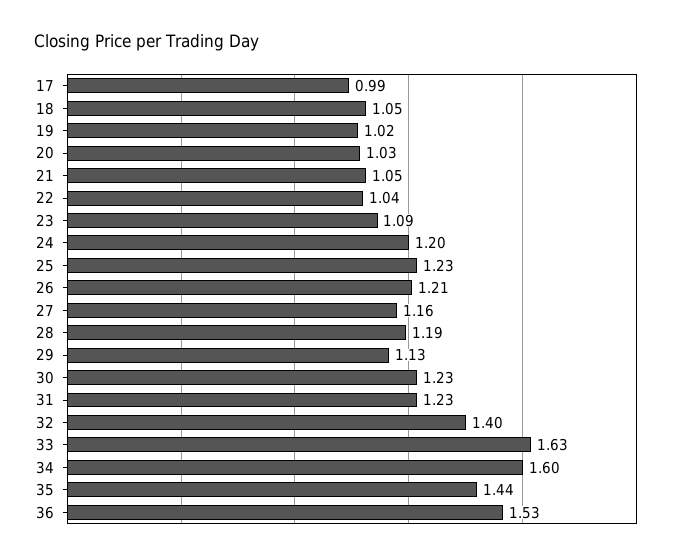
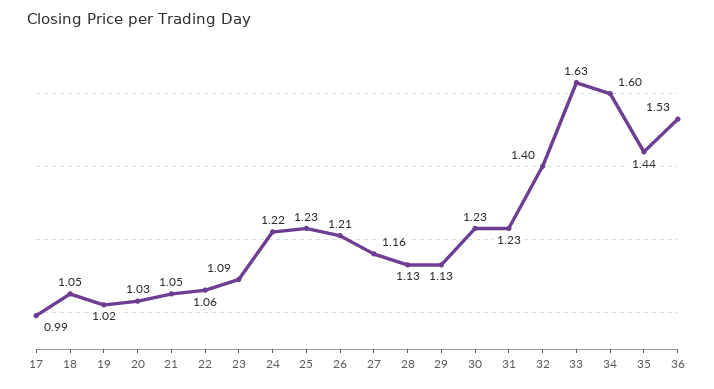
22: 1.04 -> 1.06
24: 1.2 -> 1.22
28: 1.19 -> 1.13

